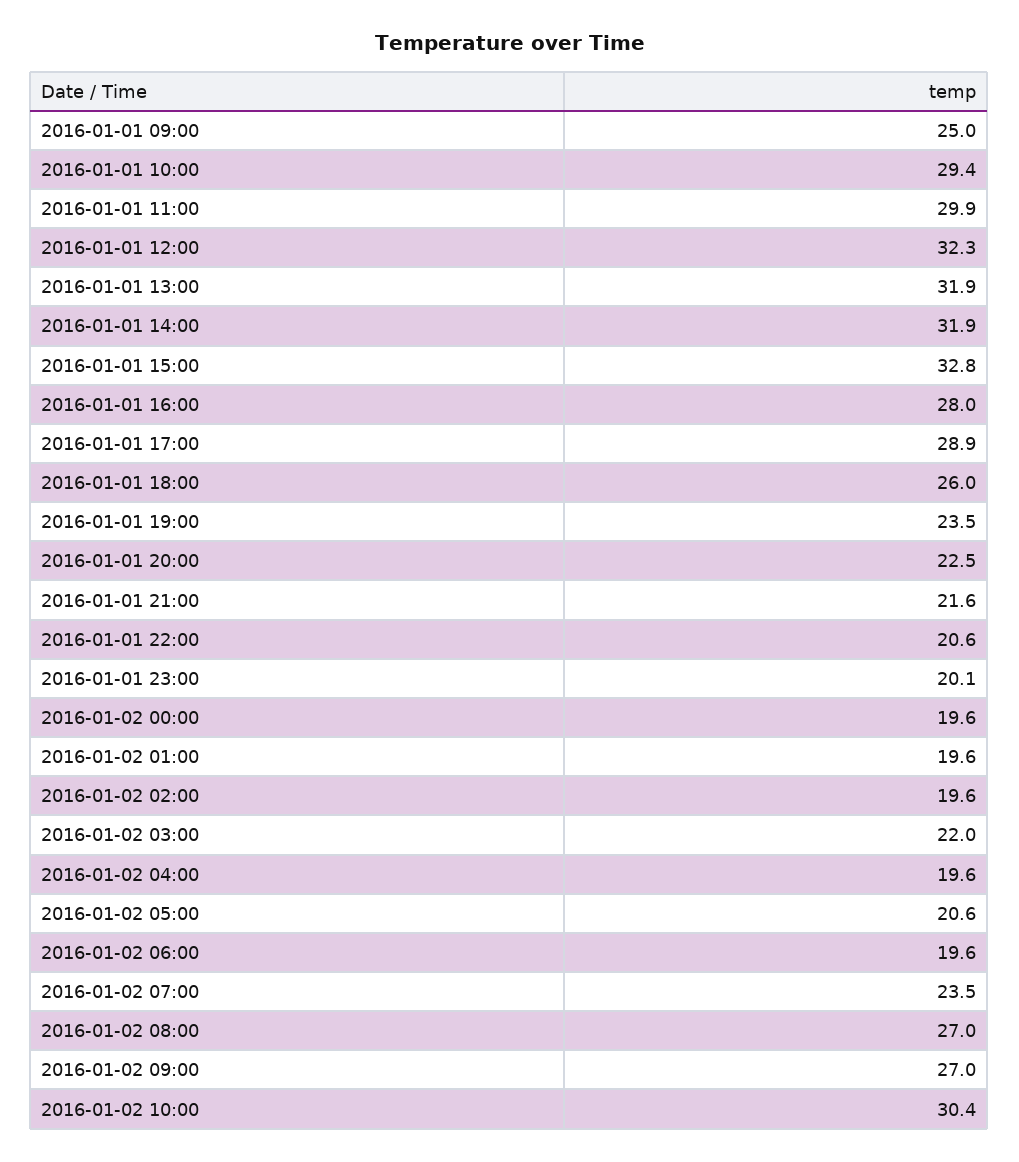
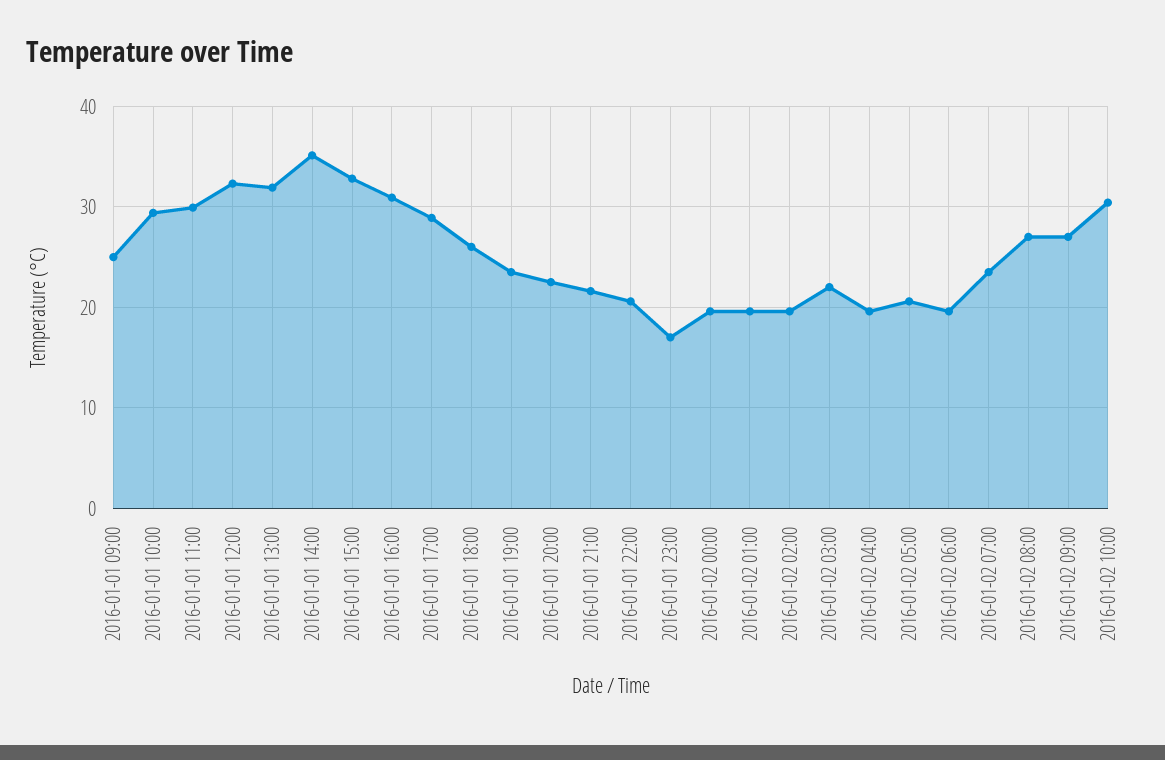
2016-01-01 14:00: 31.9 -> 35
2016-01-01 16:00: 28 -> 31
2016-01-01 23:00: 20.1 -> 17

